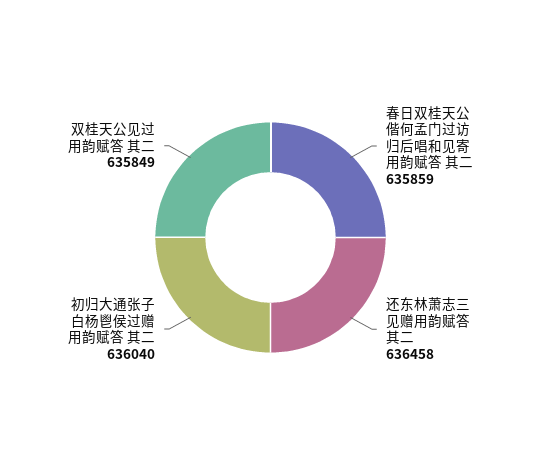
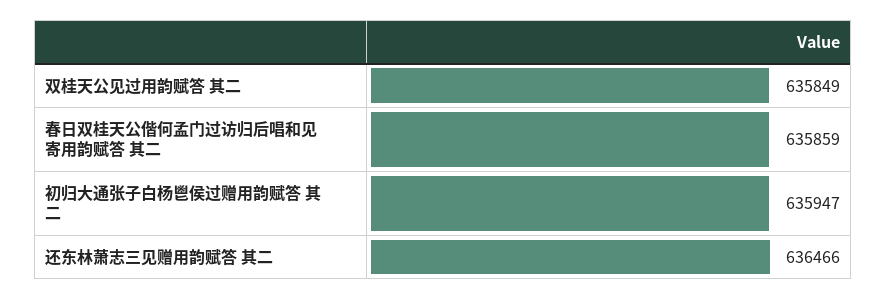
还东林萧志三见赠用韵赋答 其二: 636458 -> 636466
初归大通张子白杨鬯侯过赠用韵赋答 其二: 636040 -> 635947

